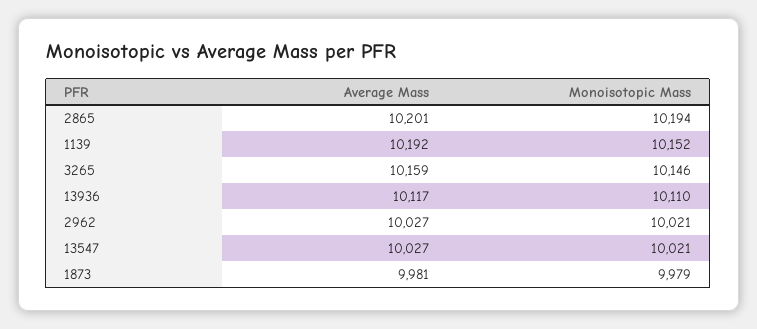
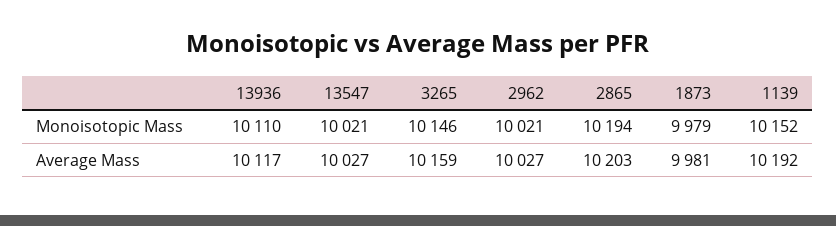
Average Mass, 2865: 10201 -> 10203

